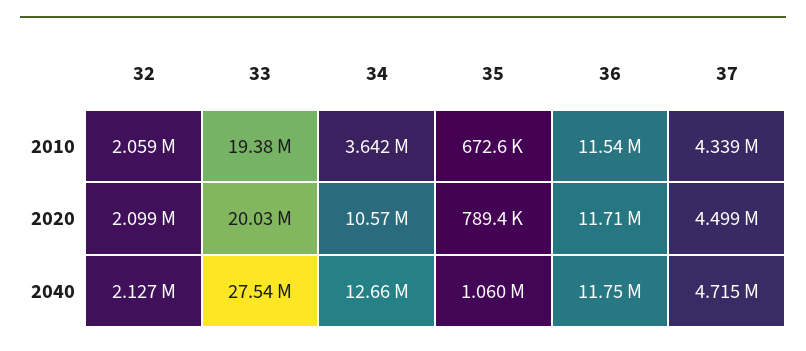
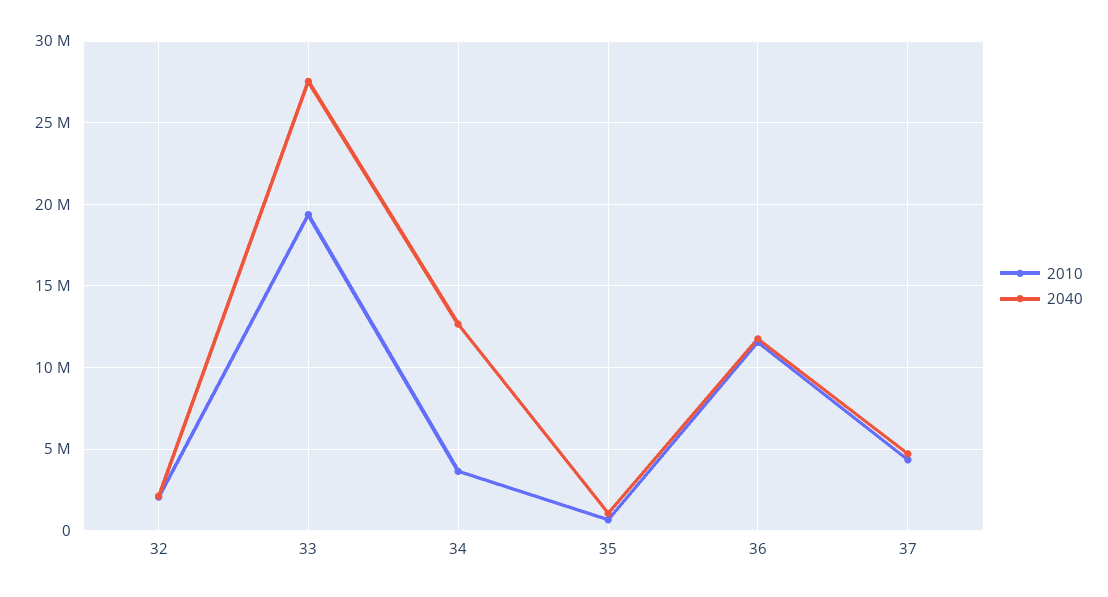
2020, 32: 2099000 -> none
2020, 33: 20030000 -> none
2020, 34: 10570000 -> none
2020, 35: 789400 -> none
2020, 36: 11710000 -> none
2020, 37: 4499000 -> none

